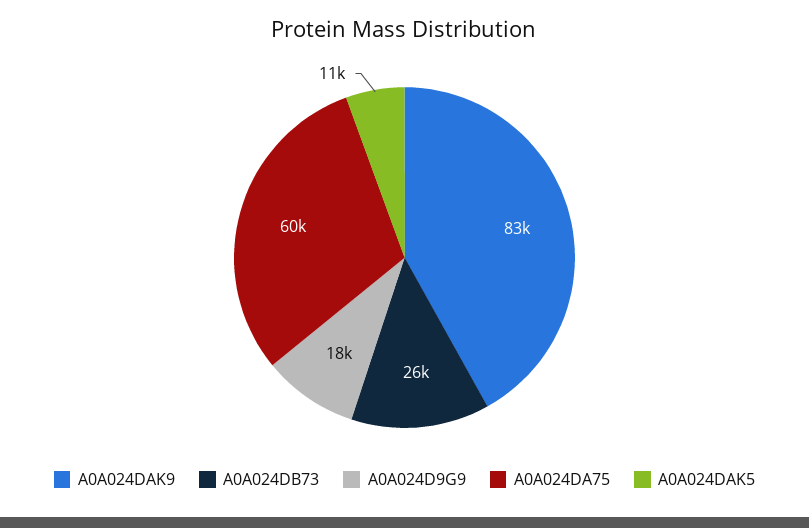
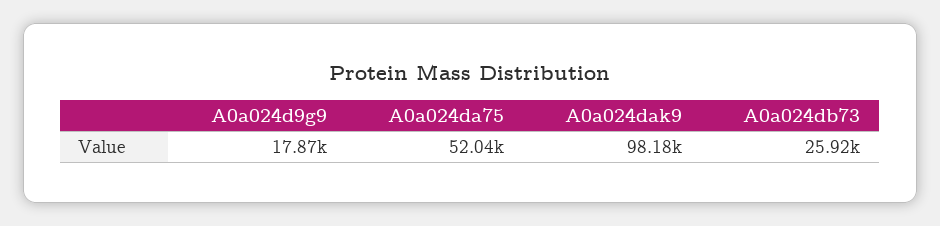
A0A024DAK9: 83000 -> 98180
A0A024DA75: 60000 -> 52040
A0A024DAK5: 11000 -> none

